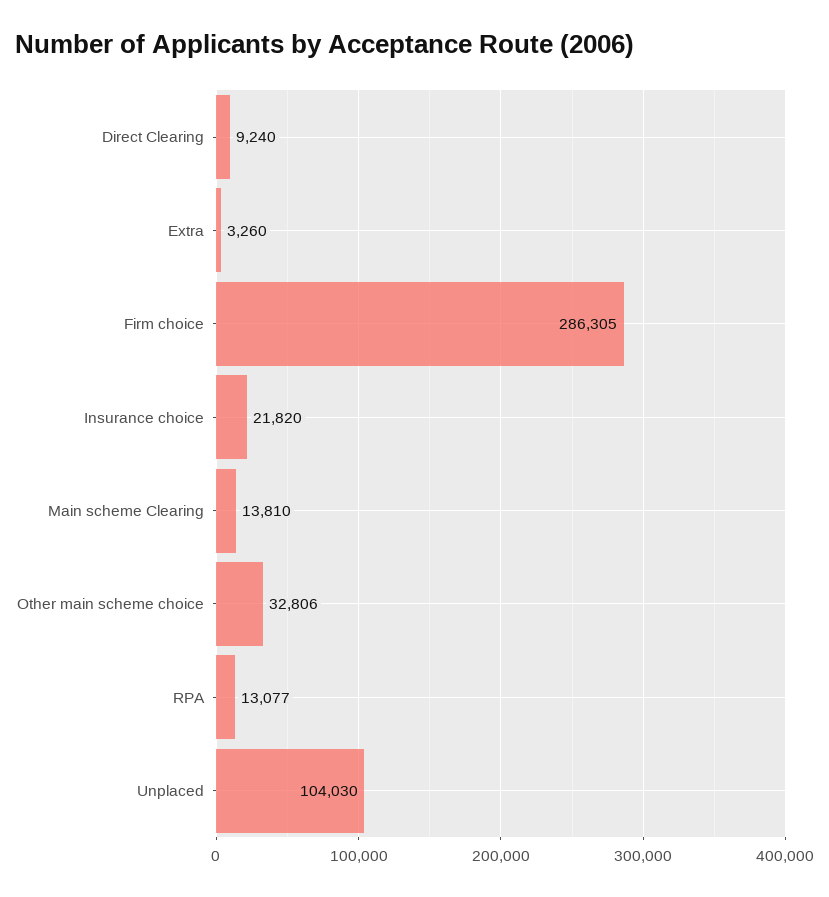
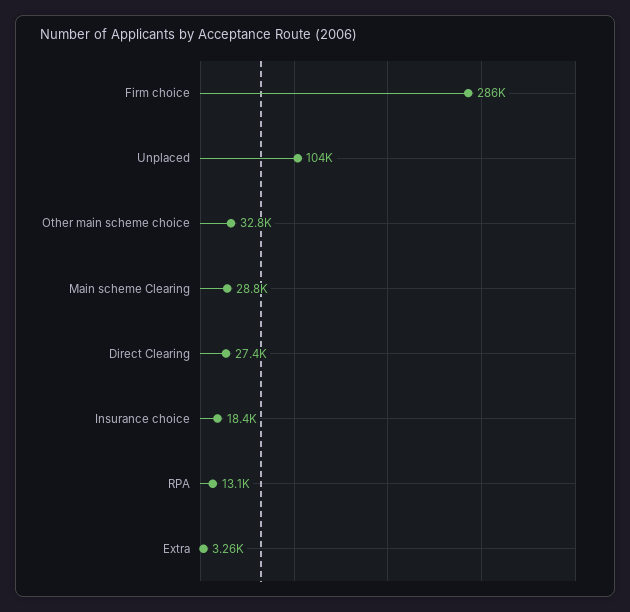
Direct Clearing: 9240 -> 27400
Insurance choice: 21820 -> 18400
Main scheme Clearing: 13810 -> 28800

